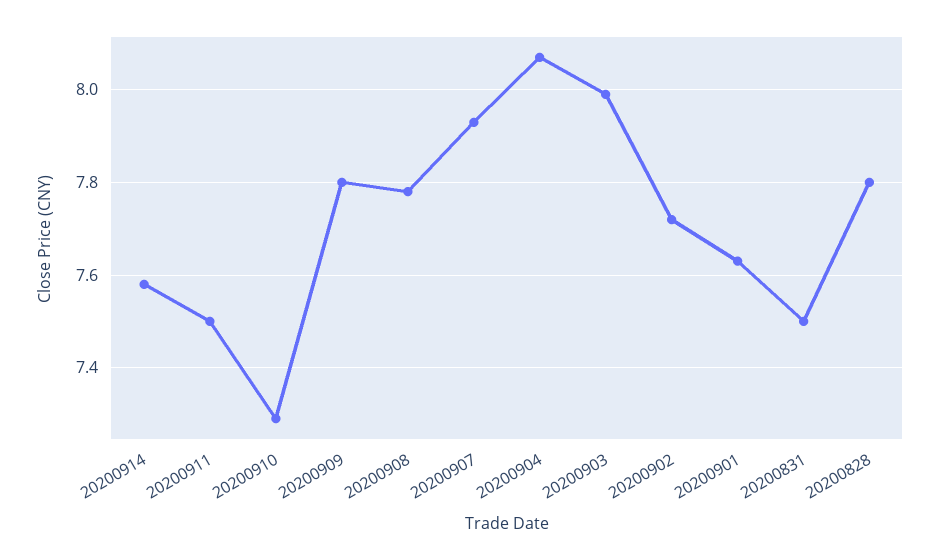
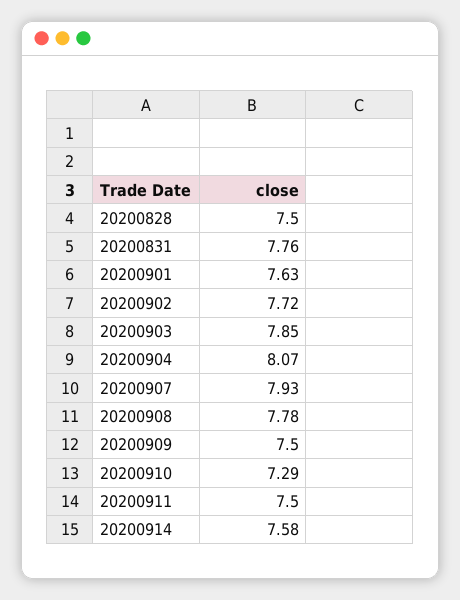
20200909: 7.8 -> 7.5
20200903: 8 -> 7.85
20200831: 7.5 -> 7.76
20200828: 7.8 -> 7.5

